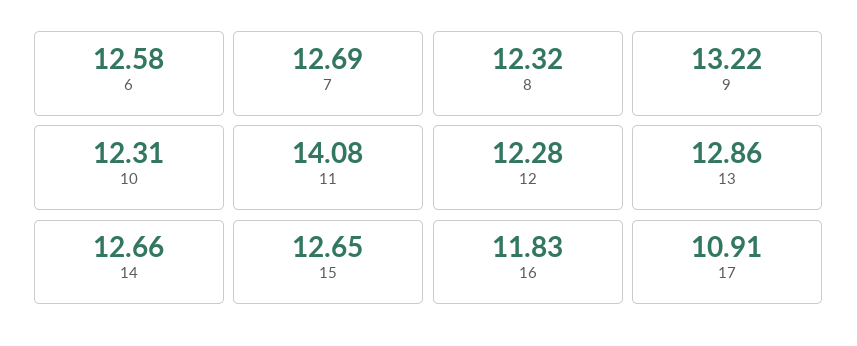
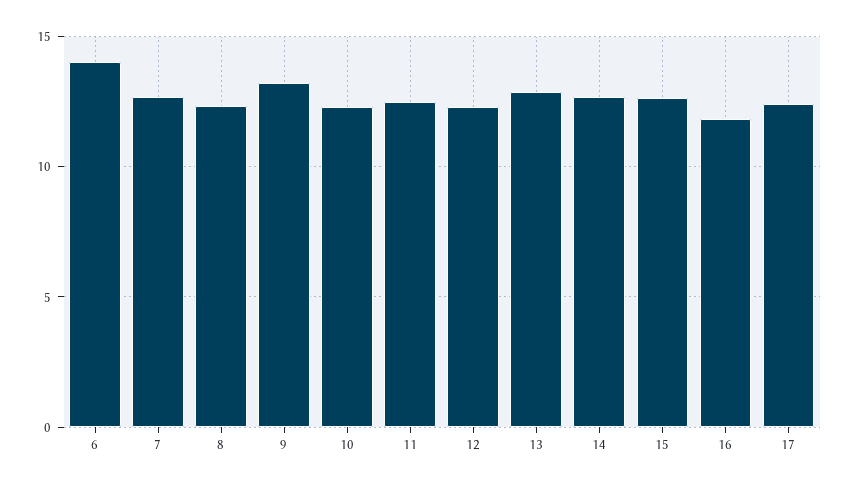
6: 12.58 -> 14
11: 14.08 -> 12.5
17: 10.91 -> 12.5

